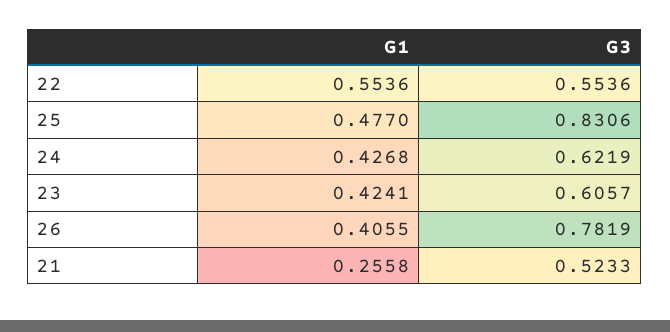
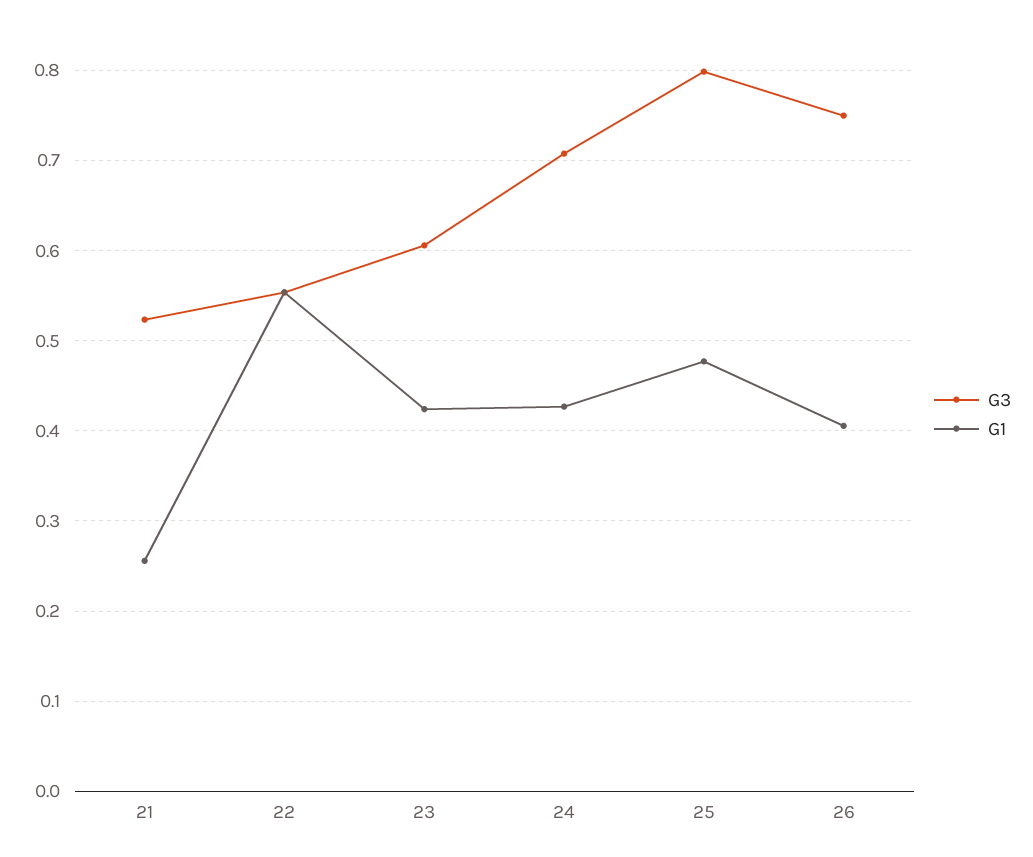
G3, 25: 0.8306 -> 0.8
G3, 24: 0.6219 -> 0.71
G3, 26: 0.7819 -> 0.75

